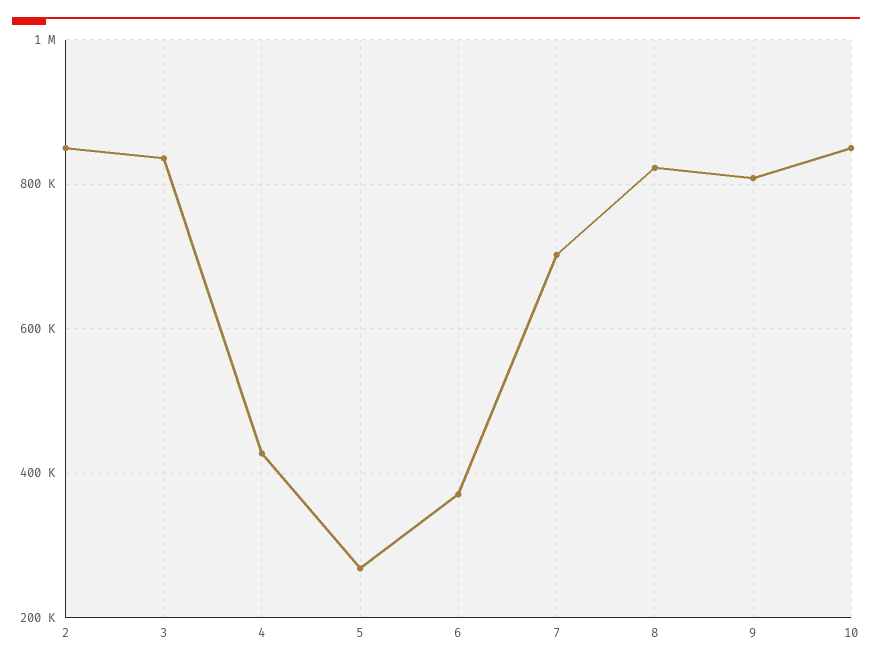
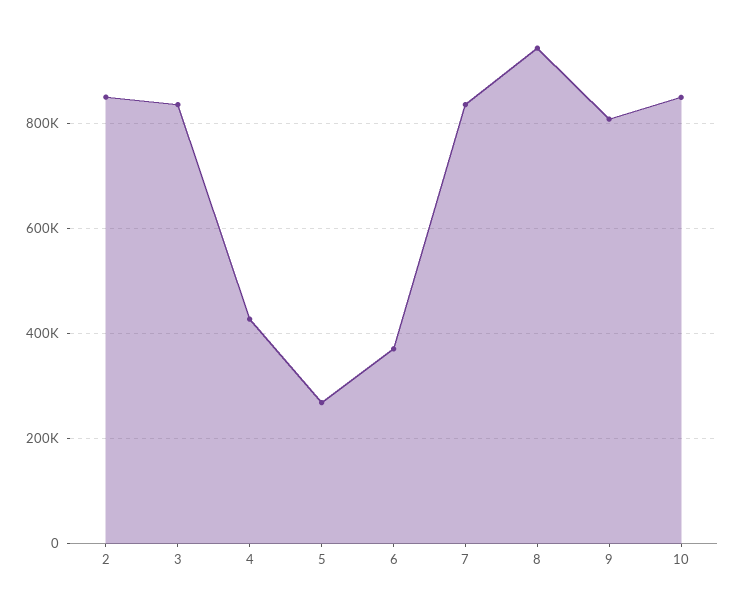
7: 700000 -> 840000
8: 820000 -> 940000

